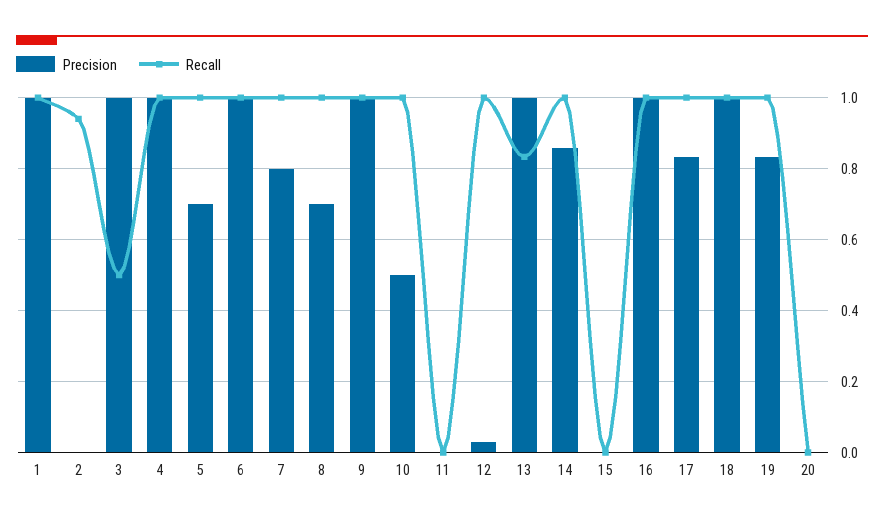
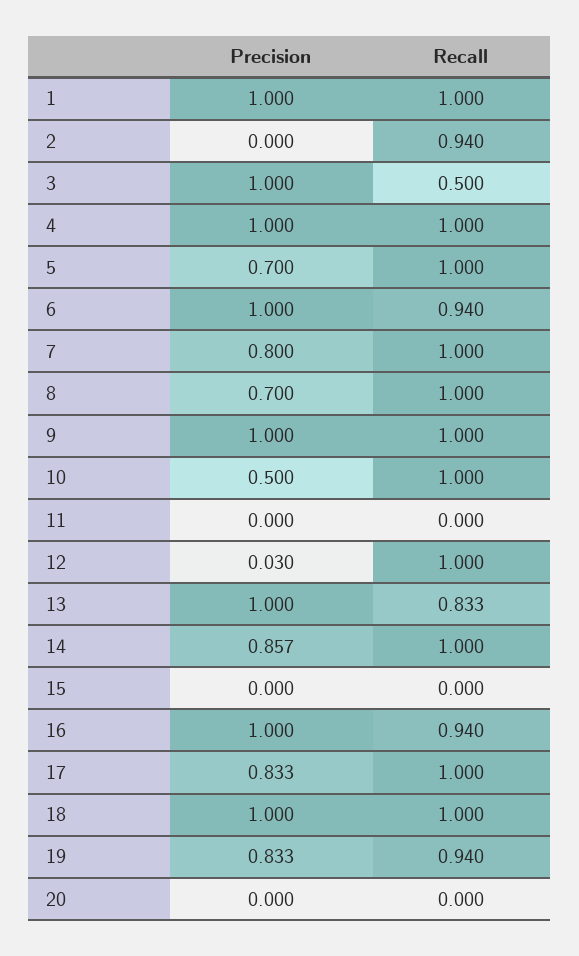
Recall, 6: 1 -> 0.94
Recall, 16: 1 -> 0.94
Recall, 19: 1 -> 0.94

